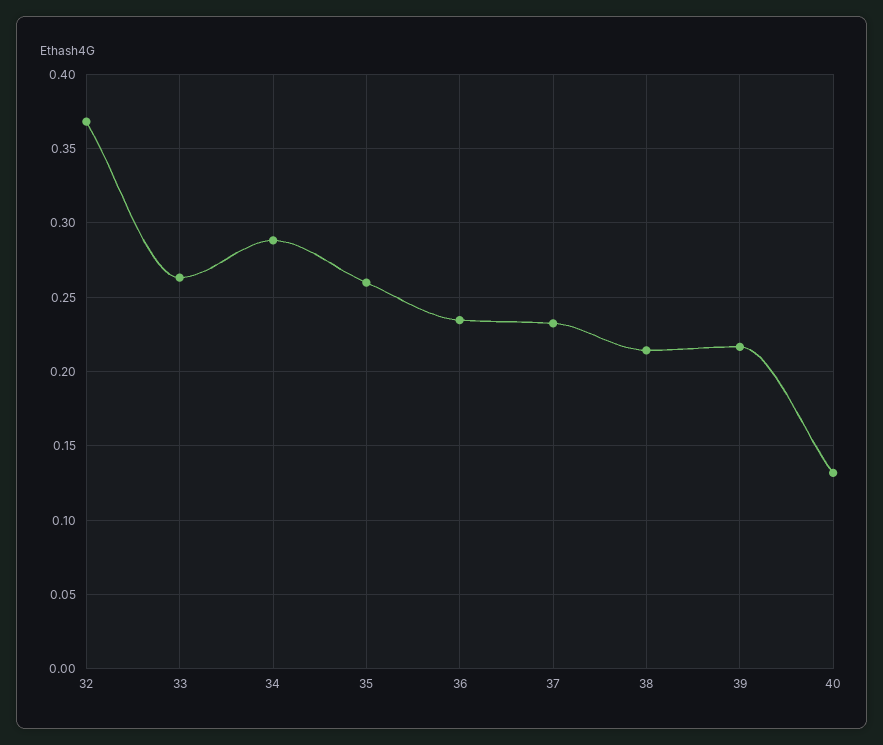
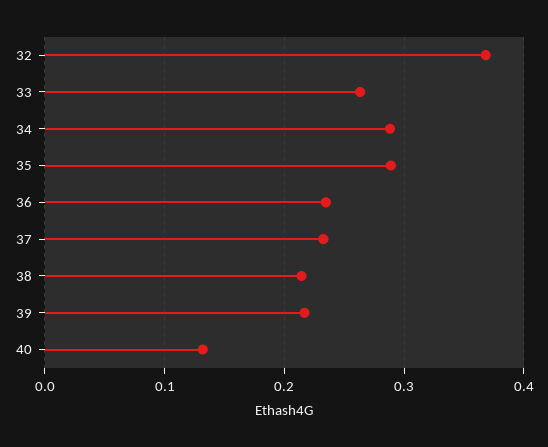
35: 0.26 -> 0.29

